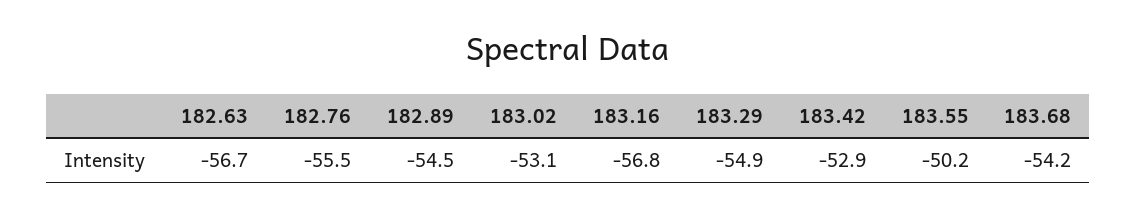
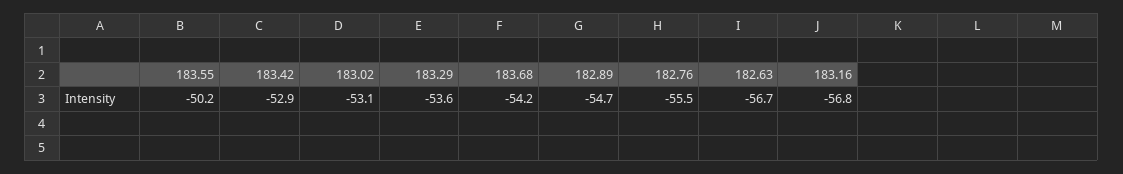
182.89: -54.5 -> -54.7
183.29: -54.9 -> -53.6

